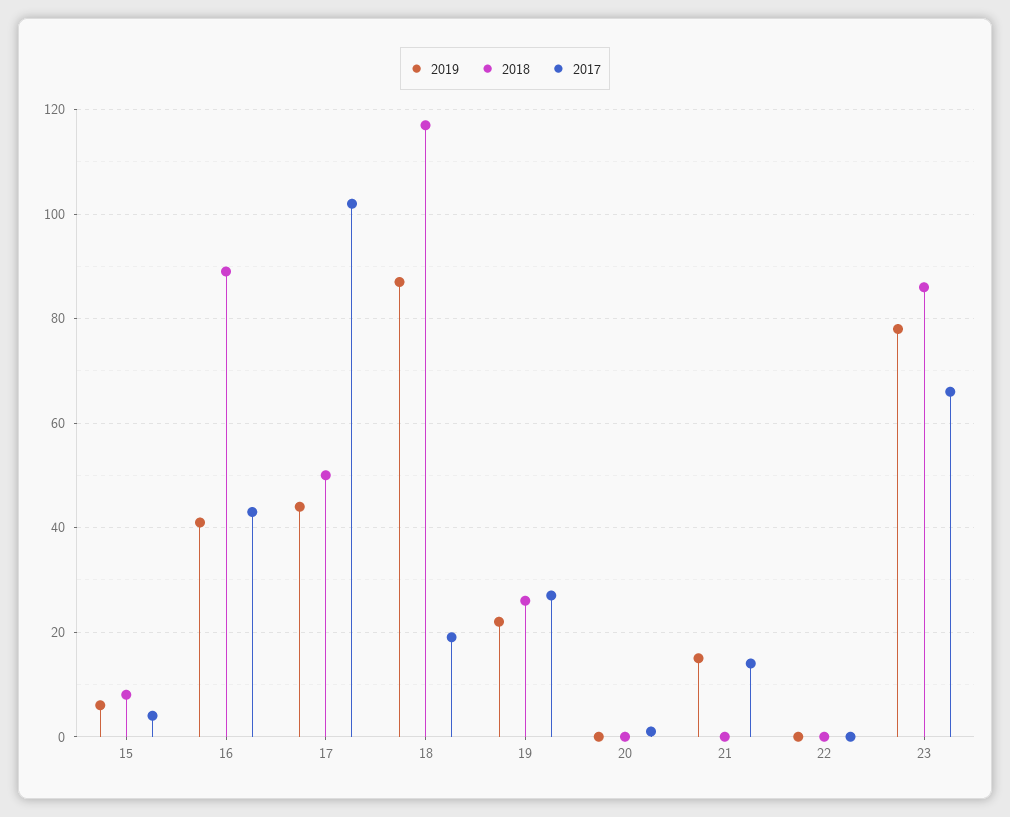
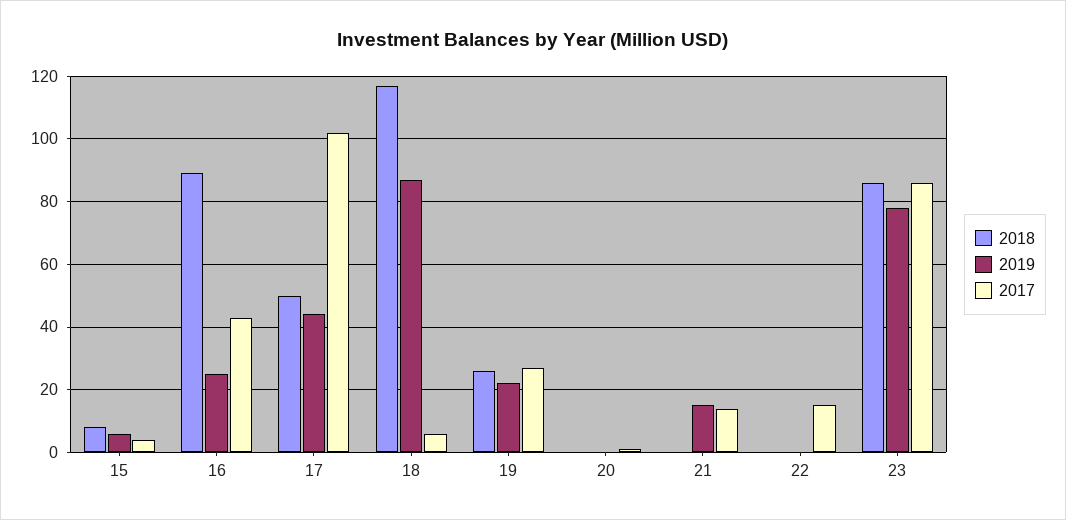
2019, 16: 40 -> 25
2017, 18: 20 -> 5
2017, 22: 0 -> 15
2017, 23: 65 -> 85

